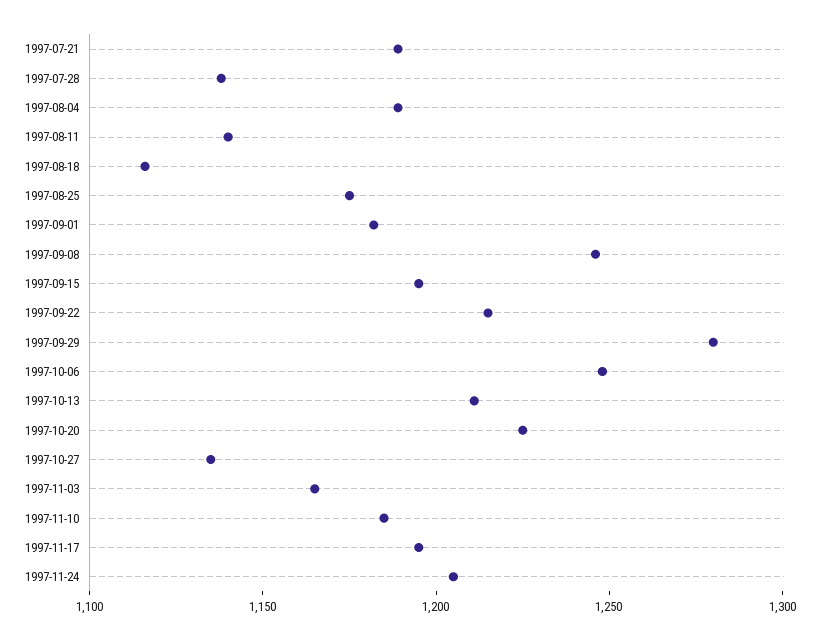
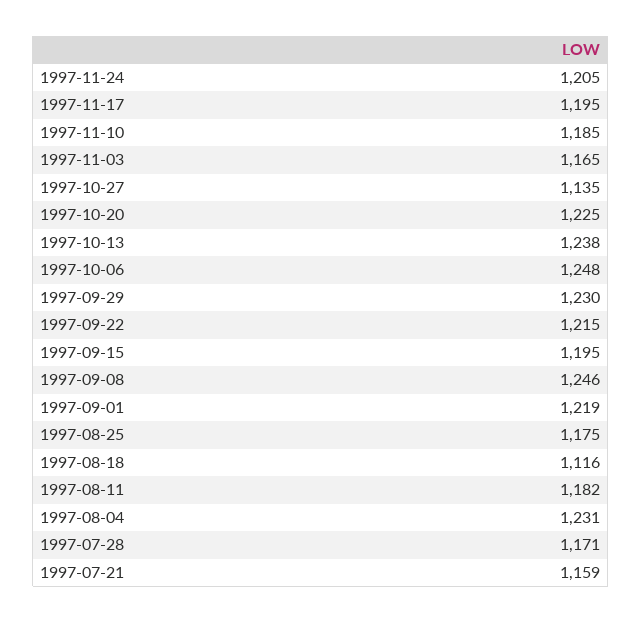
1997-07-21: 1190 -> 1159
1997-07-28: 1140 -> 1171
1997-08-04: 1190 -> 1231
1997-08-11: 1140 -> 1182
1997-09-01: 1180 -> 1219
1997-09-29: 1280 -> 1230
1997-10-13: 1210 -> 1238

